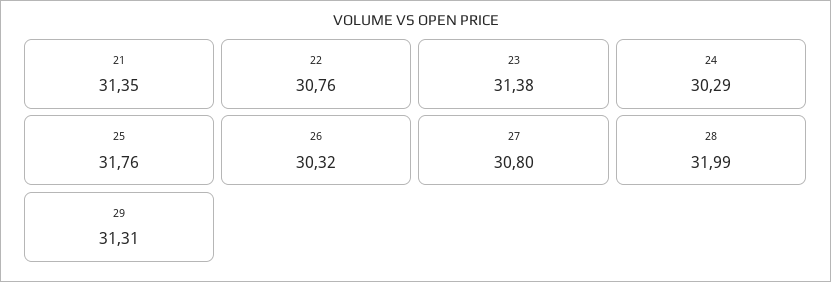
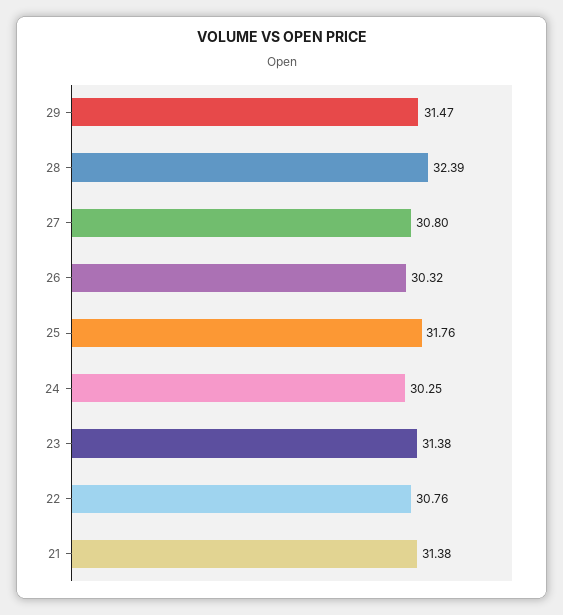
21: 31.35 -> 31.38
24: 30.29 -> 30.25
28: 31.99 -> 32.39
29: 31.31 -> 31.47

